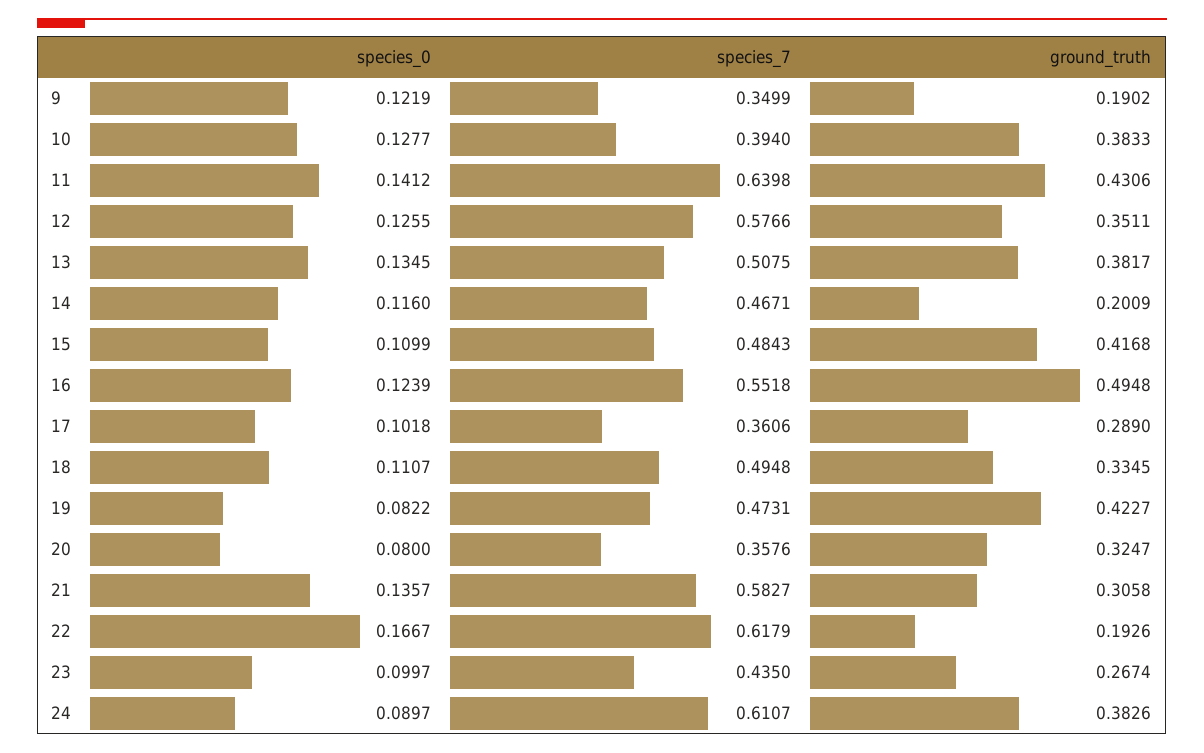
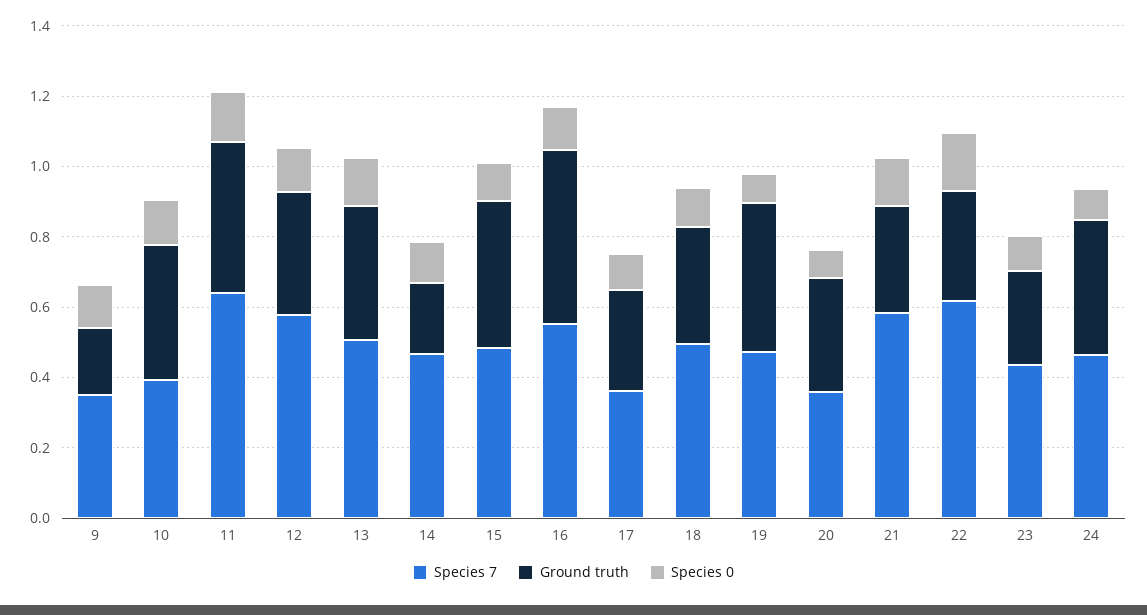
ground_truth, 22: 0.1926 -> 0.3
species_7, 24: 0.6107 -> 0.45

